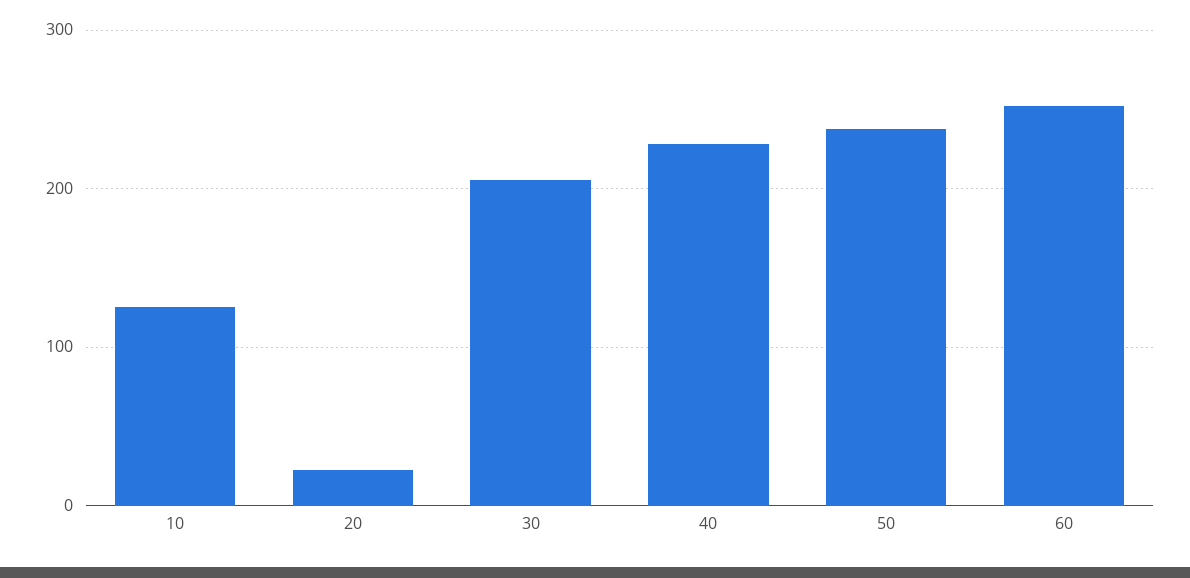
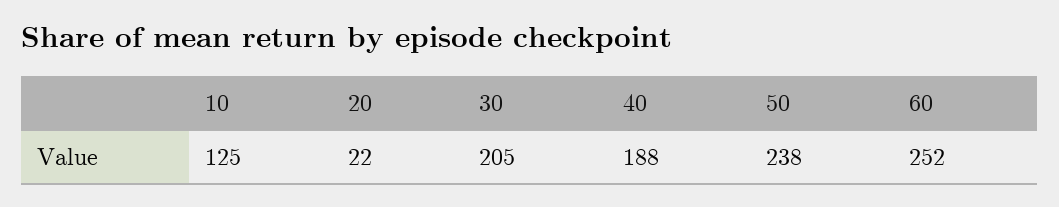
40: 230 -> 188

